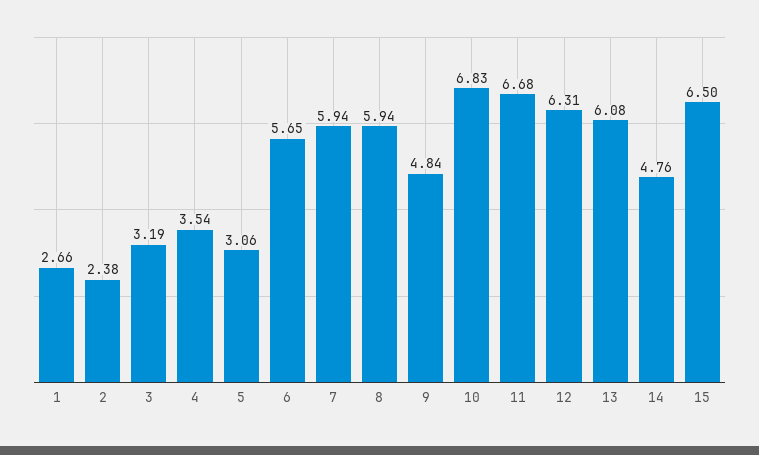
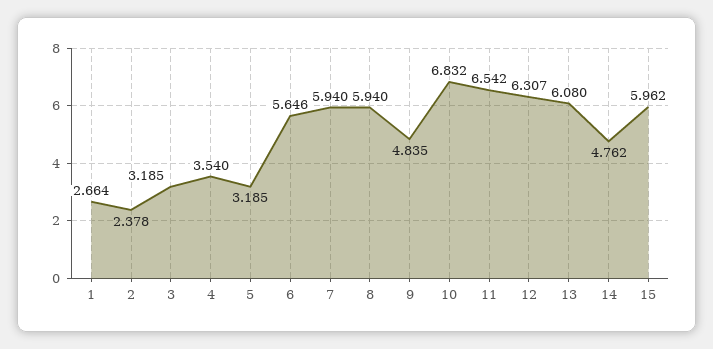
5: 3.06 -> 3.185
11: 6.68 -> 6.542
15: 6.5 -> 5.962

